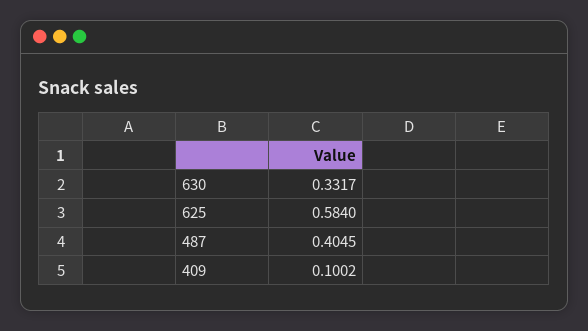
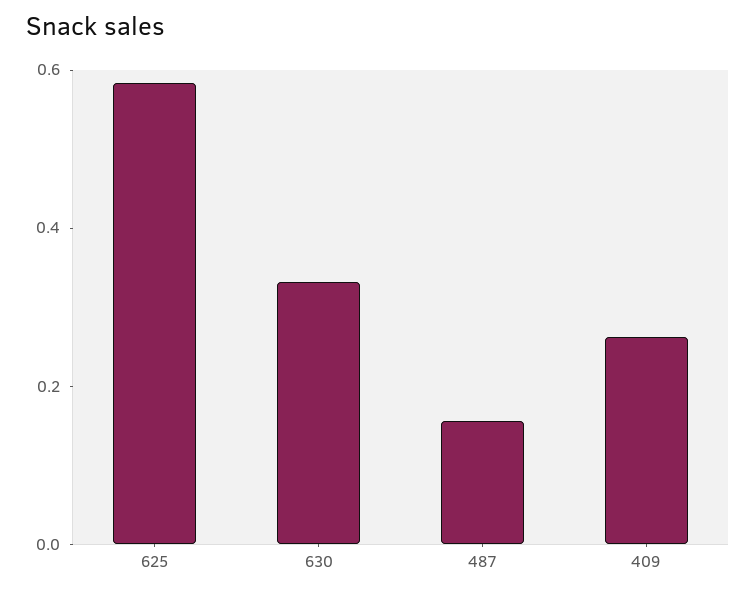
487: 0.4045 -> 0.15
409: 0.1002 -> 0.25

